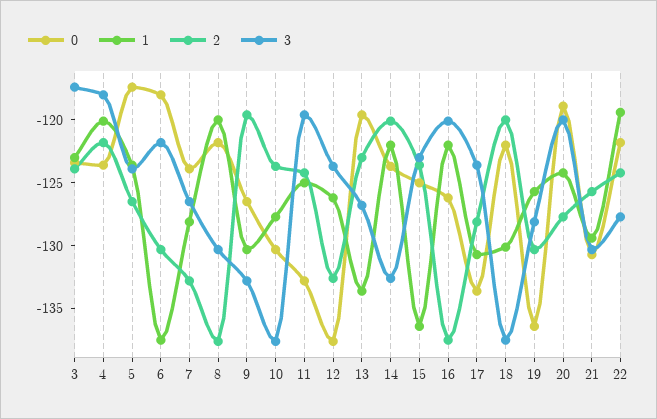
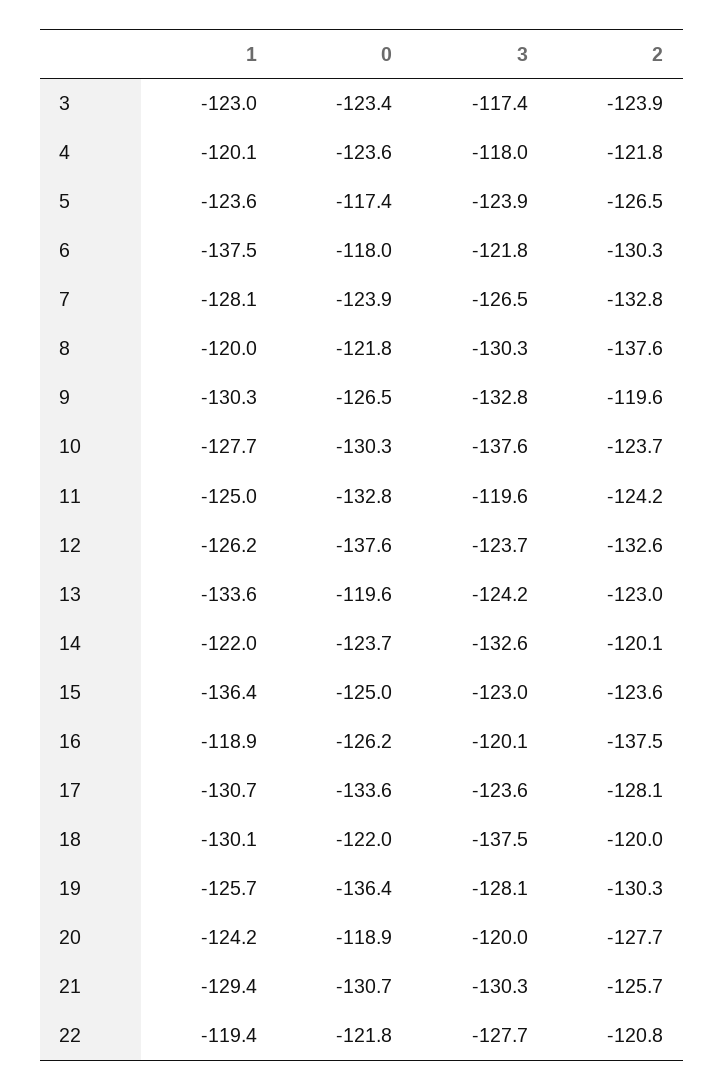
3, 13: -127 -> -124.2
1, 16: -122 -> -118.9
2, 22: -124 -> -120.8

